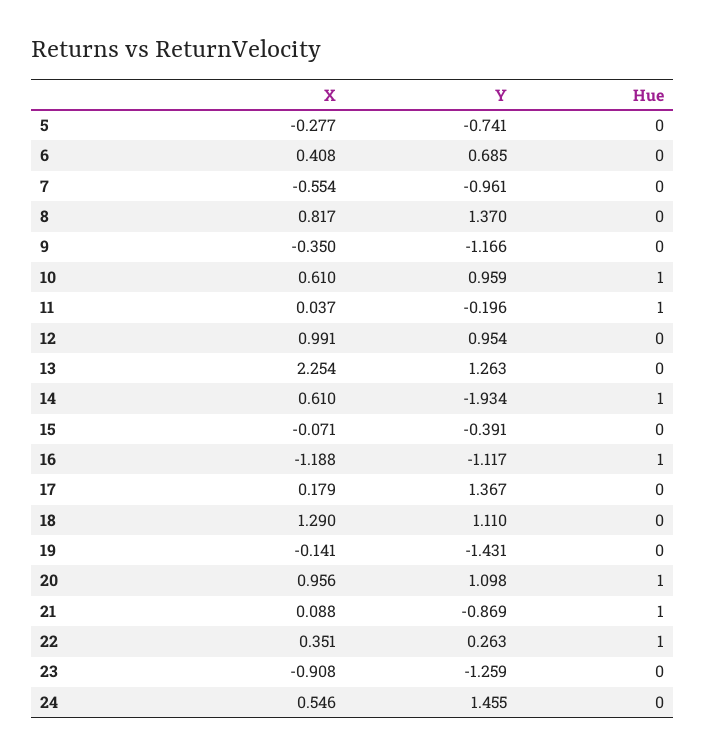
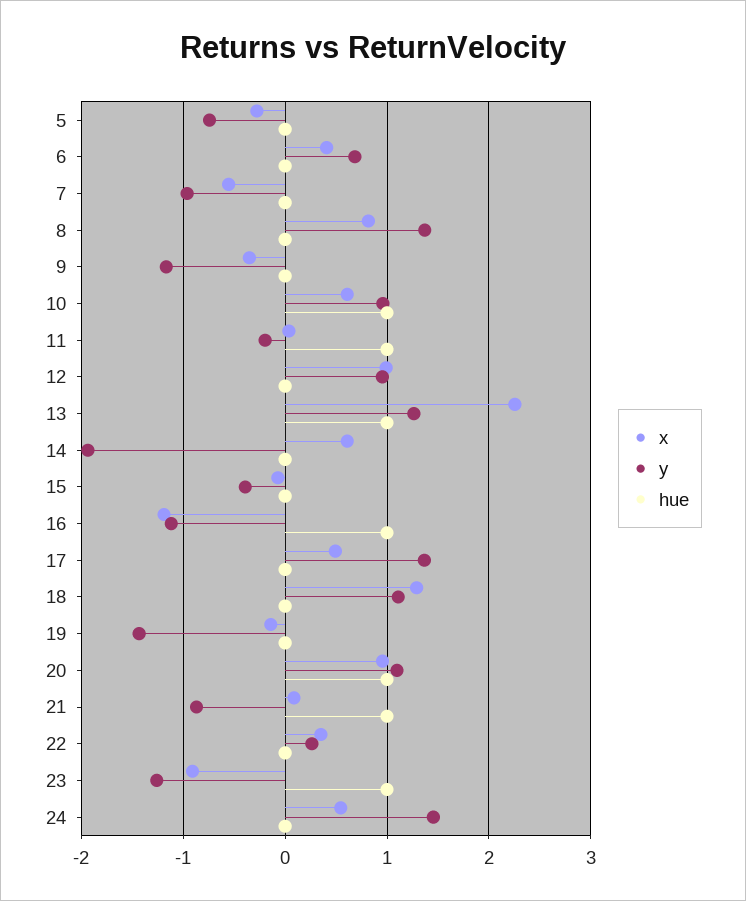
Hue, 13: 0 -> 1
Hue, 14: 1 -> 0
X, 17: 0.179 -> 0.5
Hue, 22: 1 -> 0
Hue, 23: 0 -> 1

